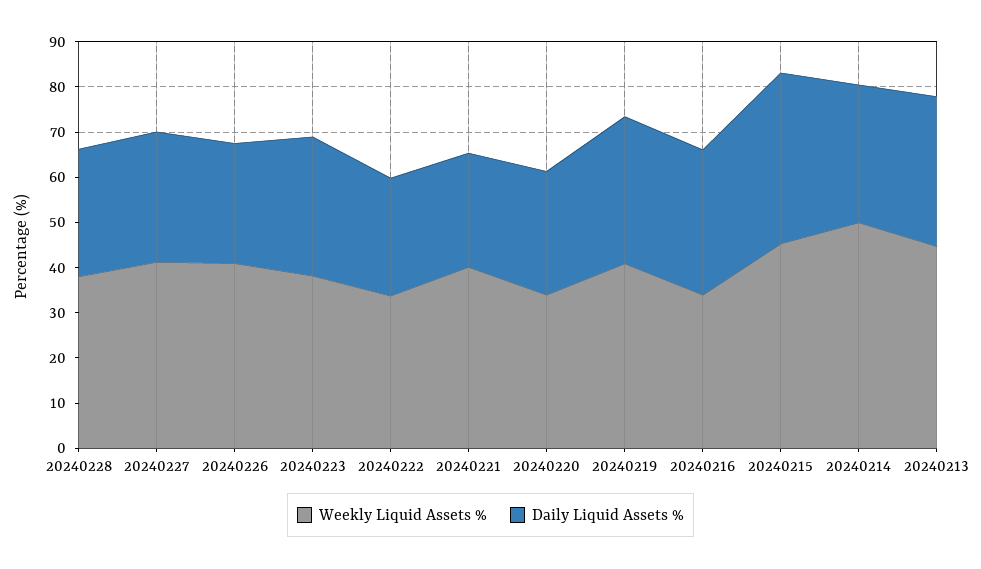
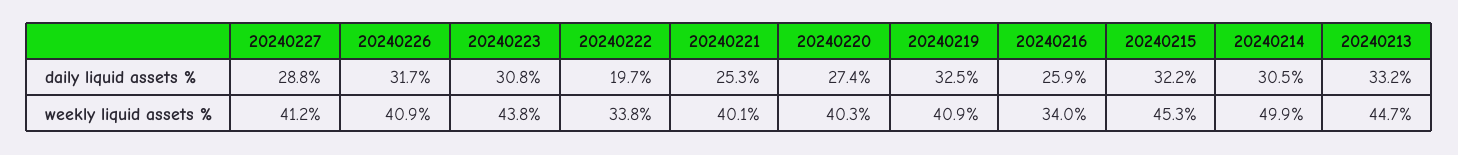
Weekly Liquid Assets %, 20240228: 38 -> none
Daily Liquid Assets %, 20240228: 28 -> none
Daily Liquid Assets %, 20240226: 26 -> 31.7
Weekly Liquid Assets %, 20240223: 38 -> 43.8
Daily Liquid Assets %, 20240222: 26 -> 19.7
Weekly Liquid Assets %, 20240220: 34 -> 40.3
Daily Liquid Assets %, 20240216: 32 -> 25.9
Daily Liquid Assets %, 20240215: 38 -> 32.2

